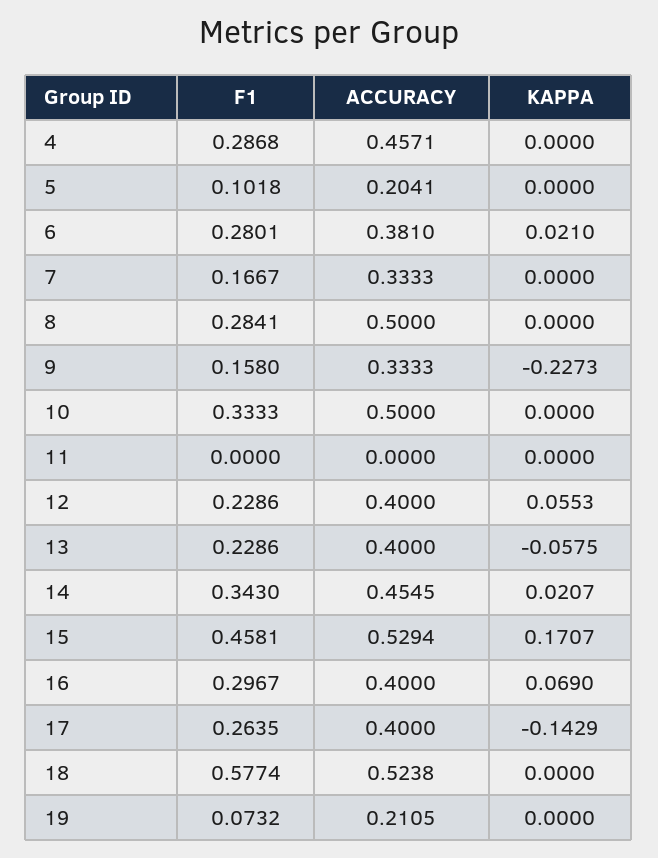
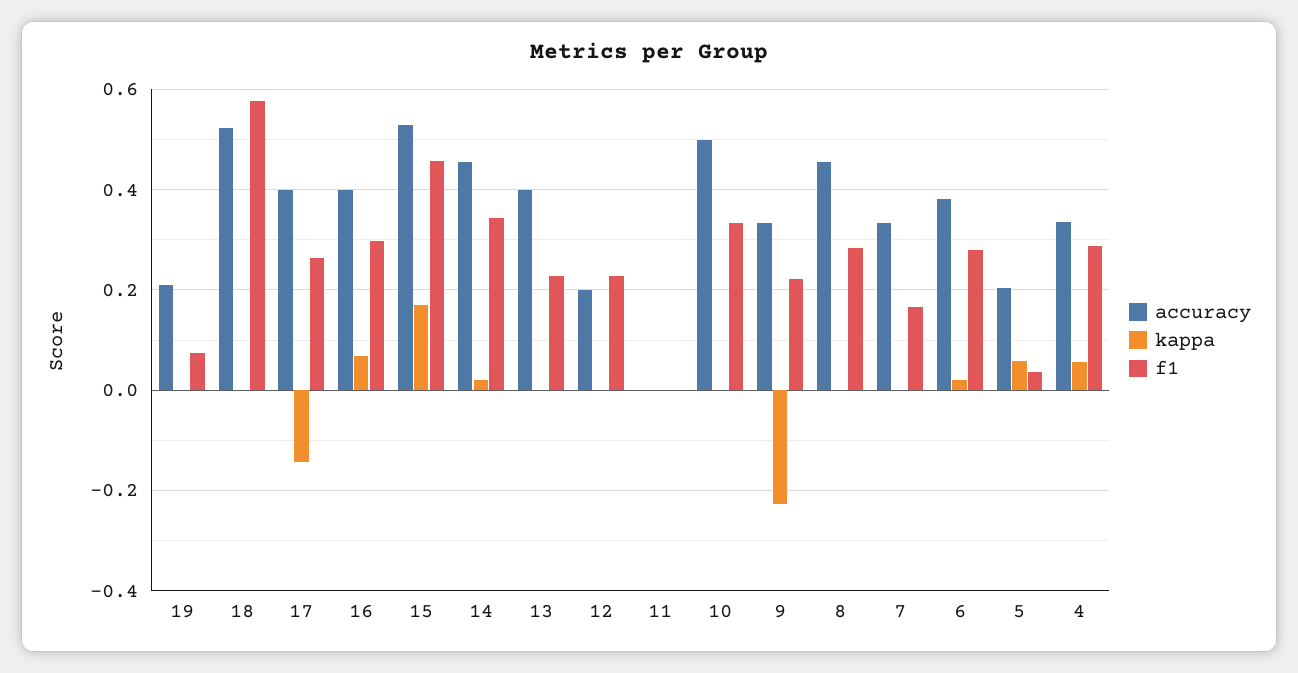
ACCURACY, 4: 0.4571 -> 0.34
KAPPA, 4: 0 -> 0.06
F1, 5: 0.1018 -> 0.04
KAPPA, 5: 0 -> 0.06
ACCURACY, 8: 0.5 -> 0.46
F1, 9: 0.158 -> 0.22
ACCURACY, 12: 0.4 -> 0.2
KAPPA, 12: 0.0553 -> 0
KAPPA, 13: -0.0575 -> 0

